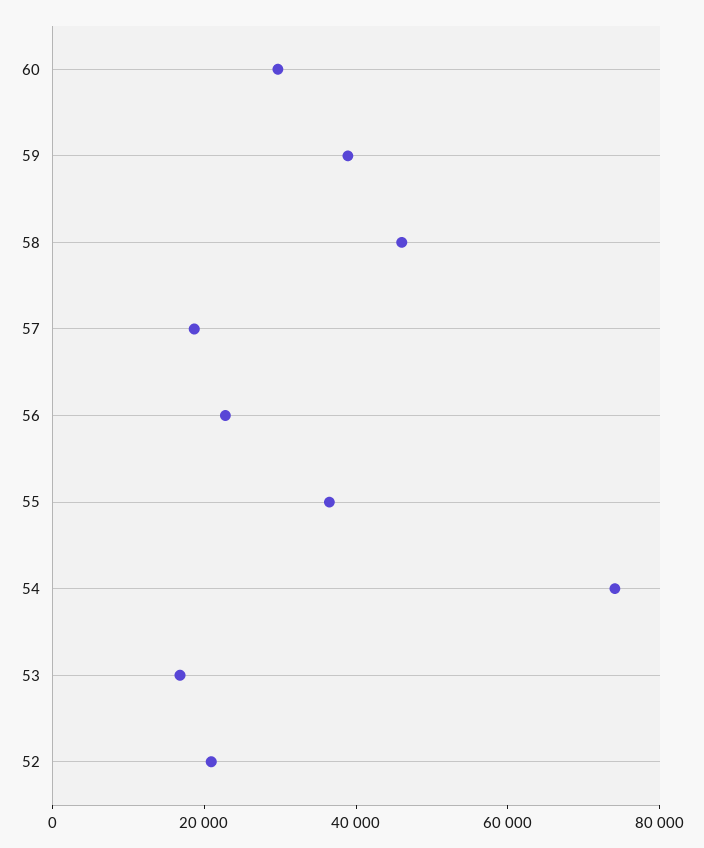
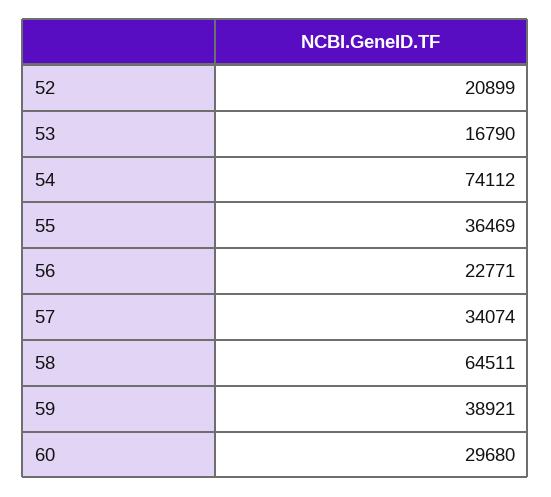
58: 45000 -> 64511
57: 20000 -> 34074

